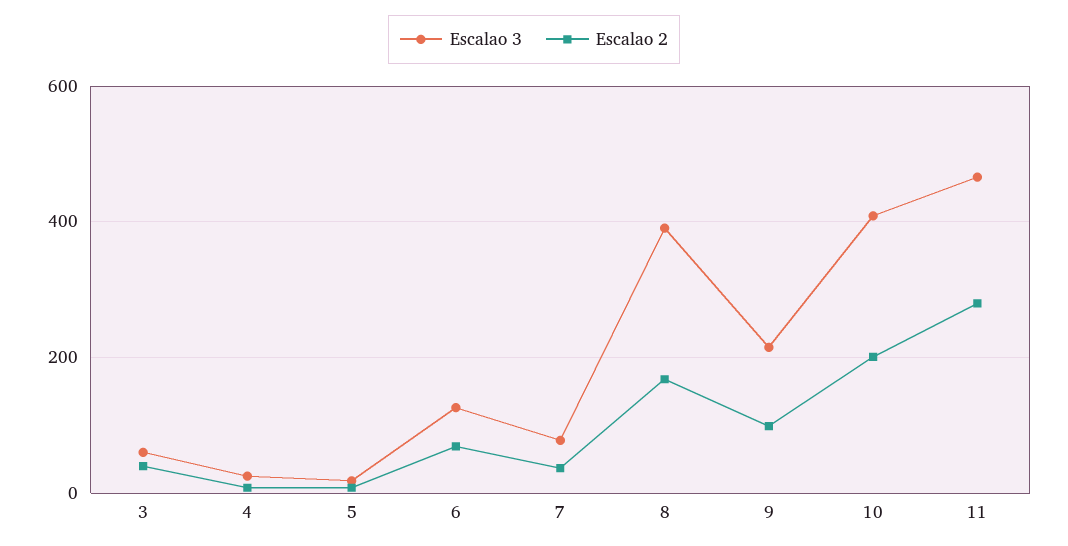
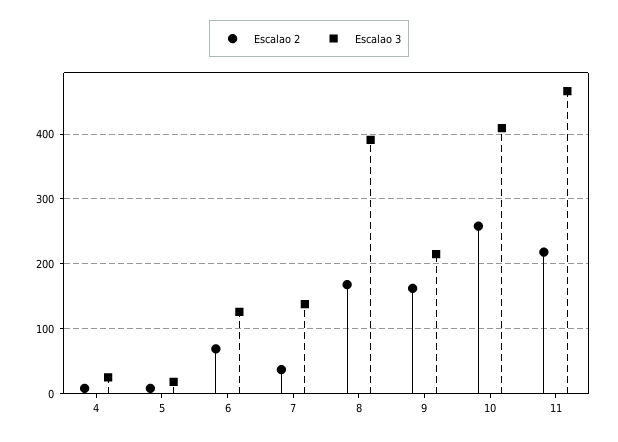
Escalao 3, 3: 60 -> none
Escalao 2, 3: 40 -> none
Escalao 3, 7: 80 -> 140
Escalao 2, 9: 100 -> 160
Escalao 2, 10: 200 -> 260
Escalao 2, 11: 280 -> 220

